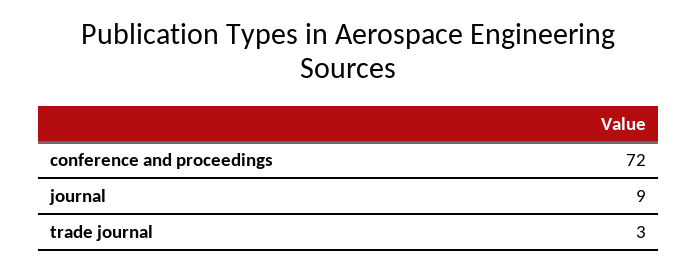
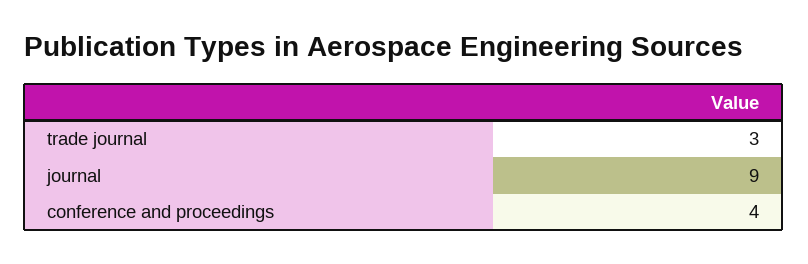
conference and proceedings: 72 -> 4

